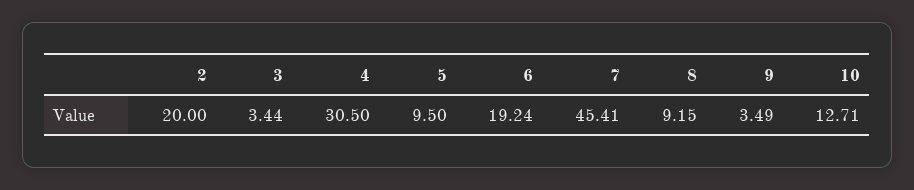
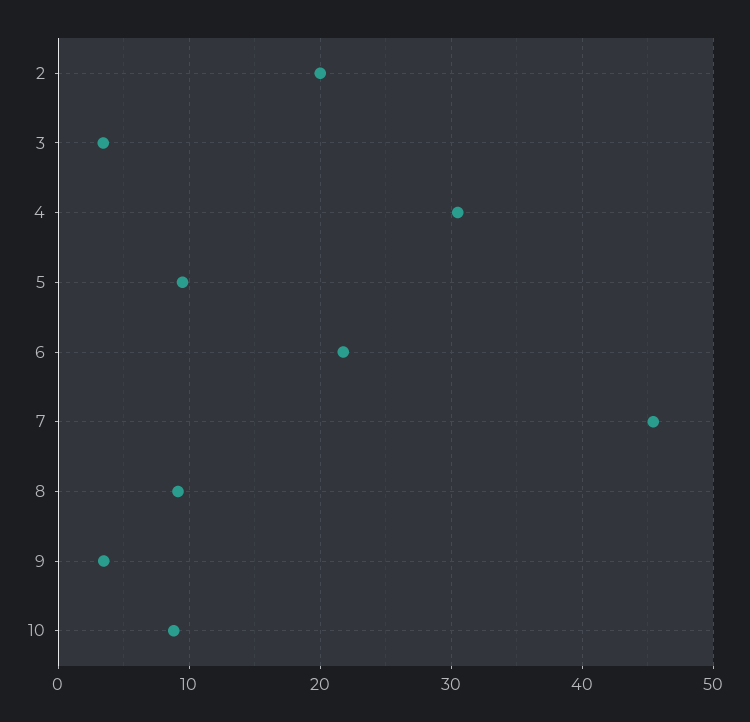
6: 19.24 -> 22
10: 12.71 -> 9

